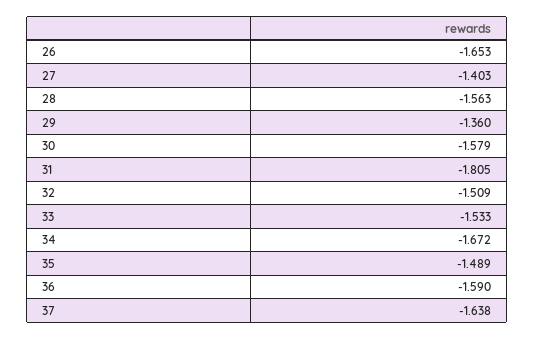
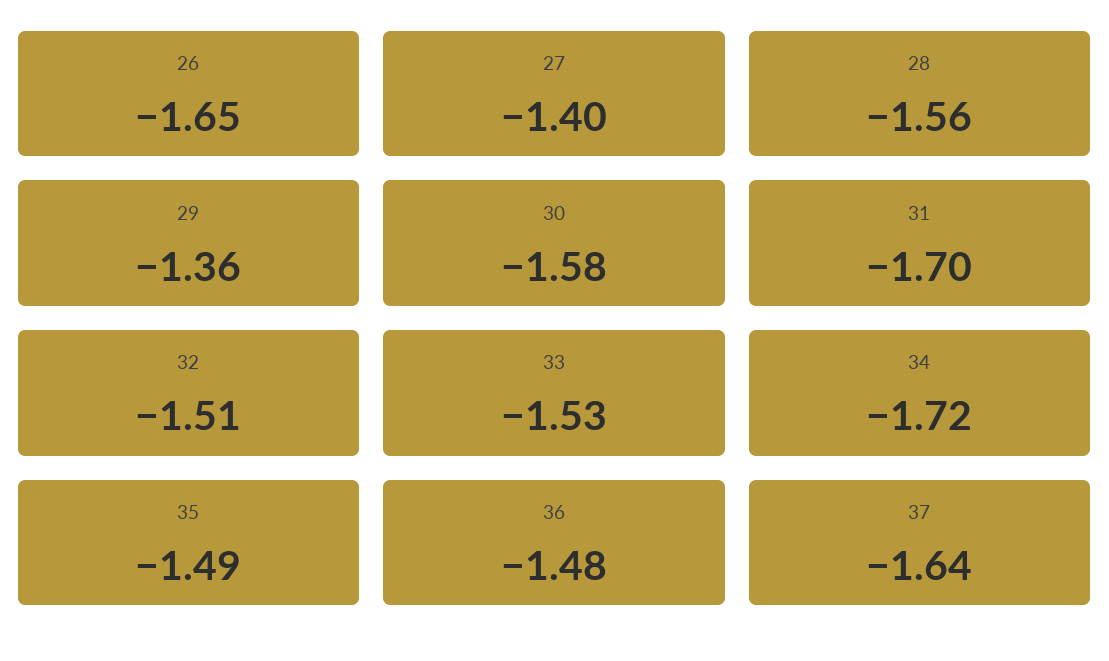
31: -1.805 -> -1.7
34: -1.672 -> -1.72
36: -1.59 -> -1.48

